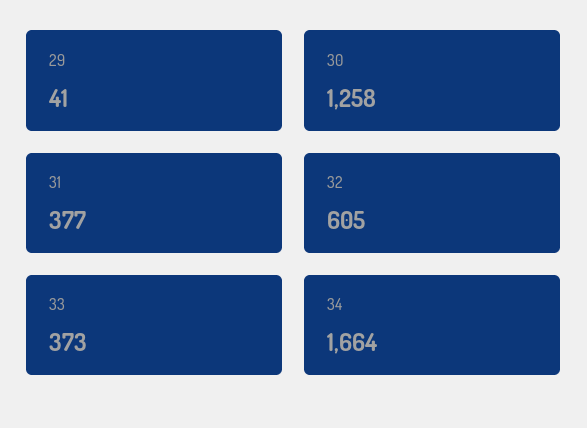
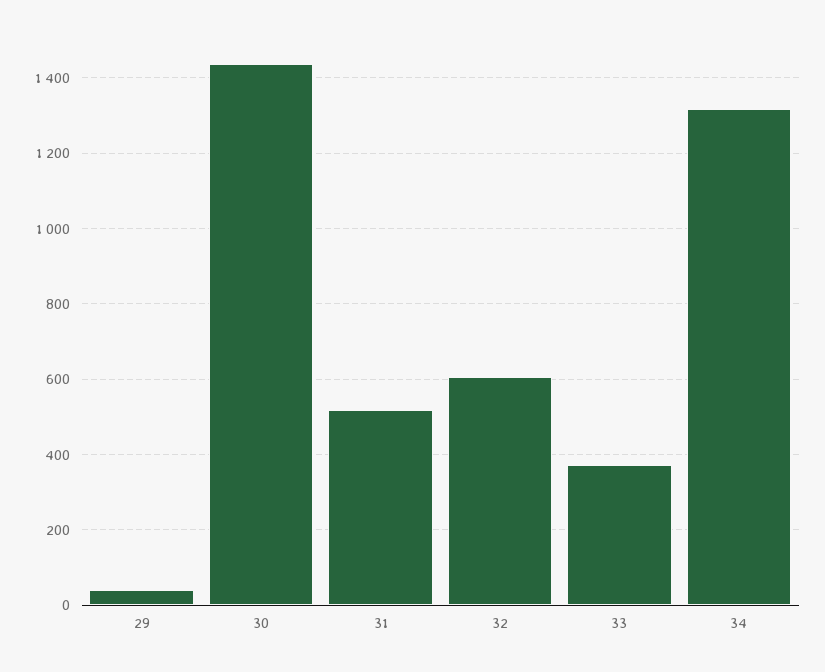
30: 1258 -> 1440
31: 377 -> 520
34: 1664 -> 1320

